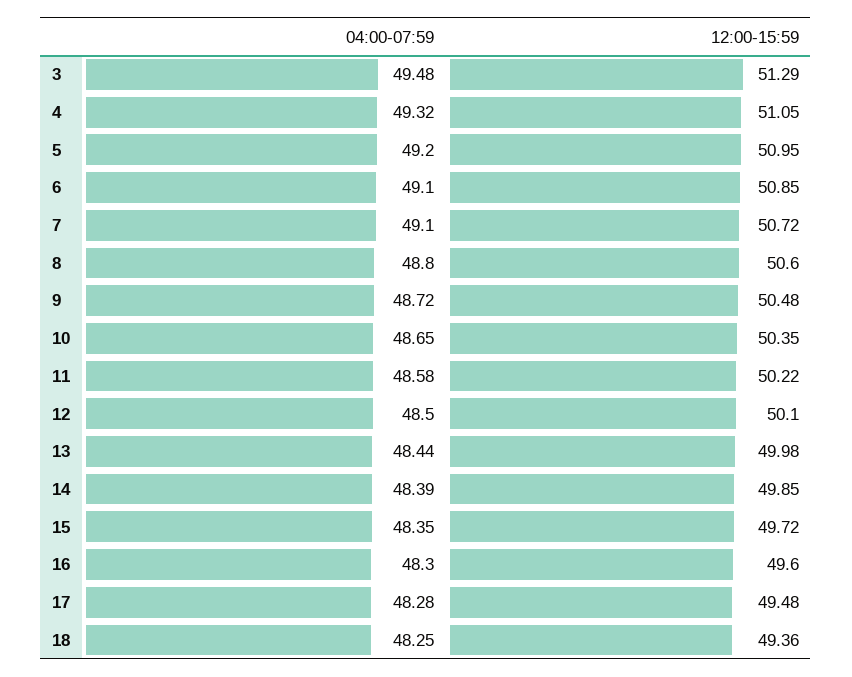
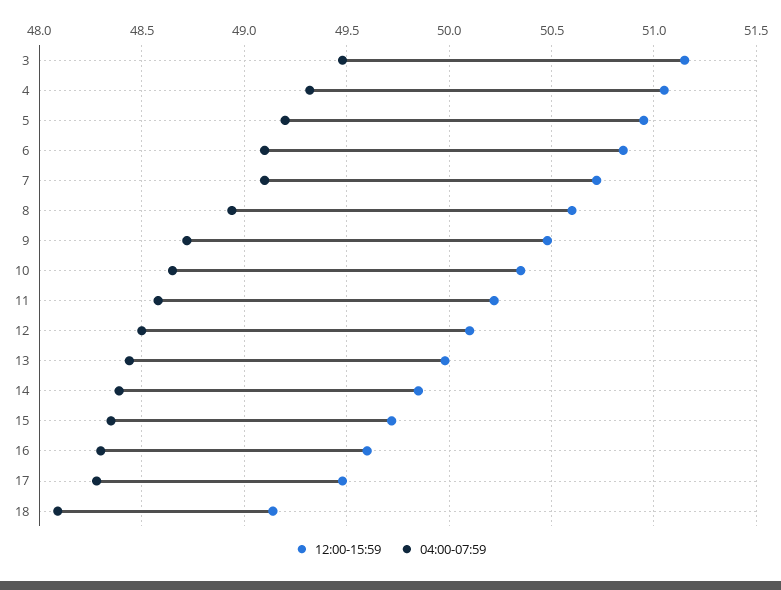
12:00-15:59, 3: 51.29 -> 51.15
04:00-07:59, 8: 48.8 -> 48.95
04:00-07:59, 18: 48.25 -> 48.1
12:00-15:59, 18: 49.36 -> 49.15

